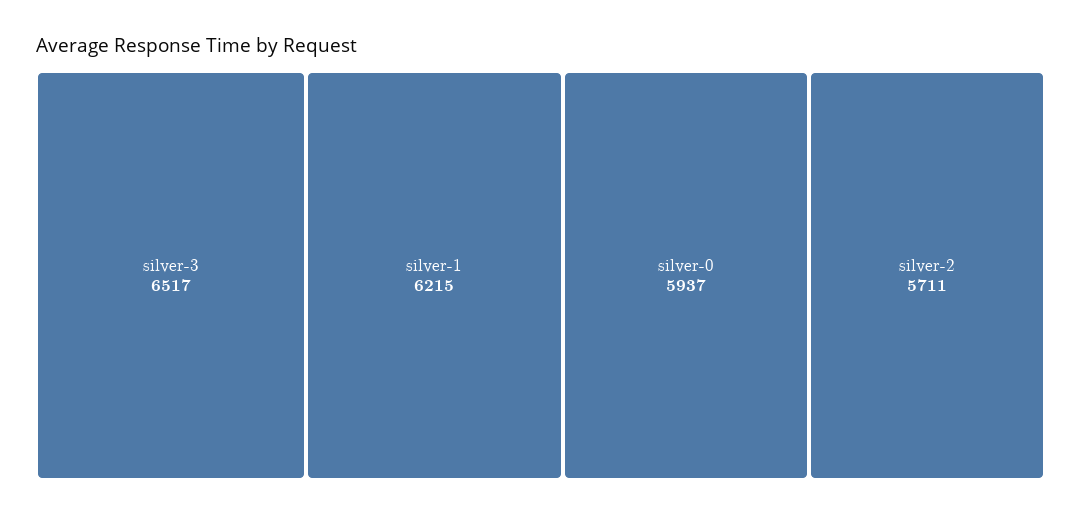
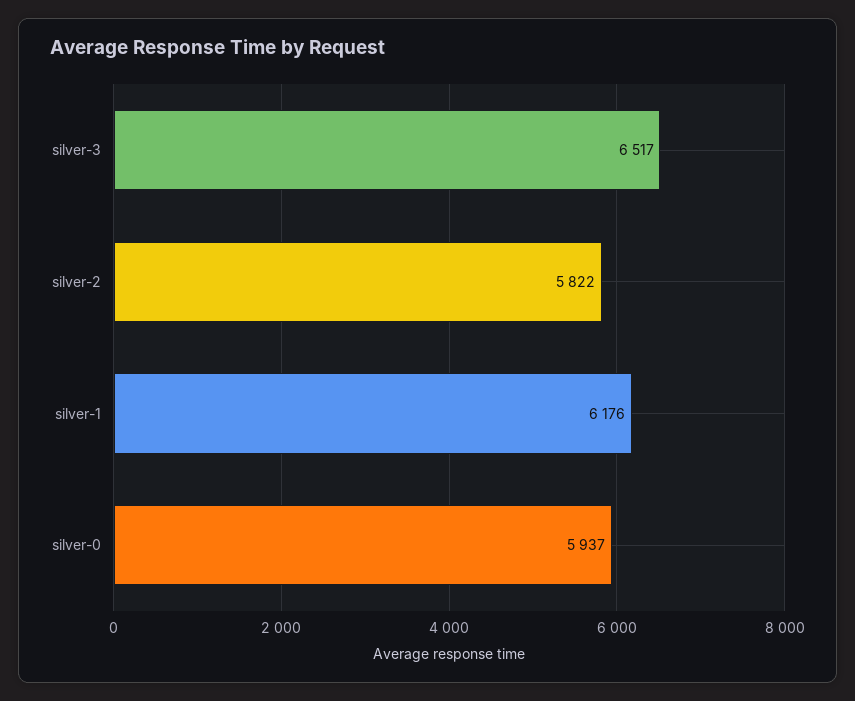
silver-1: 6215 -> 6176
silver-2: 5711 -> 5822

